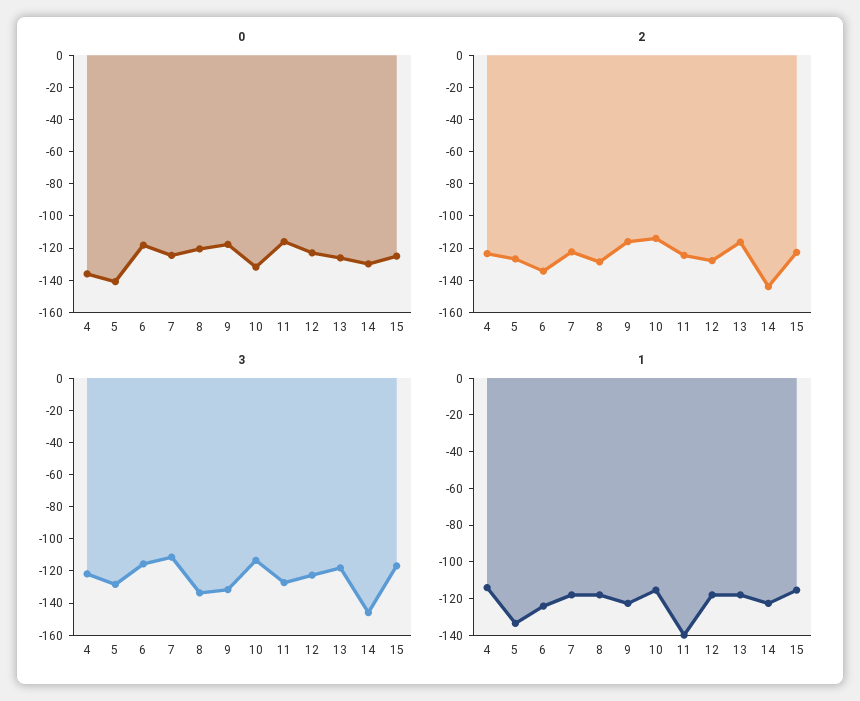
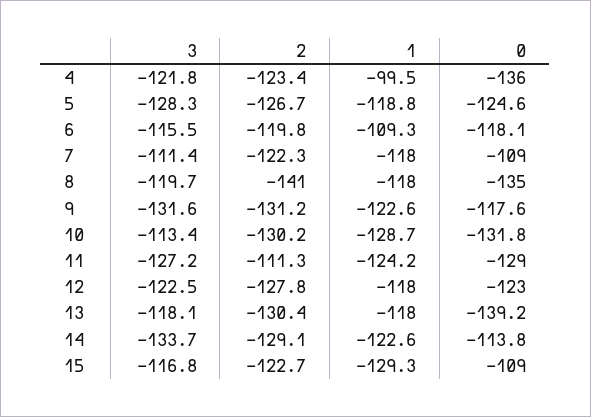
0, 5: -140 -> -124.6
0, 7: -125 -> -109
0, 8: -120 -> -135
0, 11: -115 -> -129
0, 13: -125 -> -139.2
0, 14: -130 -> -113.8
0, 15: -125 -> -109
2, 6: -135 -> -119.8
2, 8: -130 -> -141
2, 9: -115 -> -131.2
2, 10: -115 -> -130.2
2, 11: -125 -> -111.3
2, 13: -115 -> -130.4
2, 14: -145 -> -129.1
3, 8: -135 -> -119.7
3, 14: -145 -> -133.7
1, 4: -115 -> -99.5
1, 5: -135 -> -118.8
1, 6: -125 -> -109.3
1, 10: -115 -> -128.7
1, 11: -140 -> -124.2
1, 15: -115 -> -129.3

